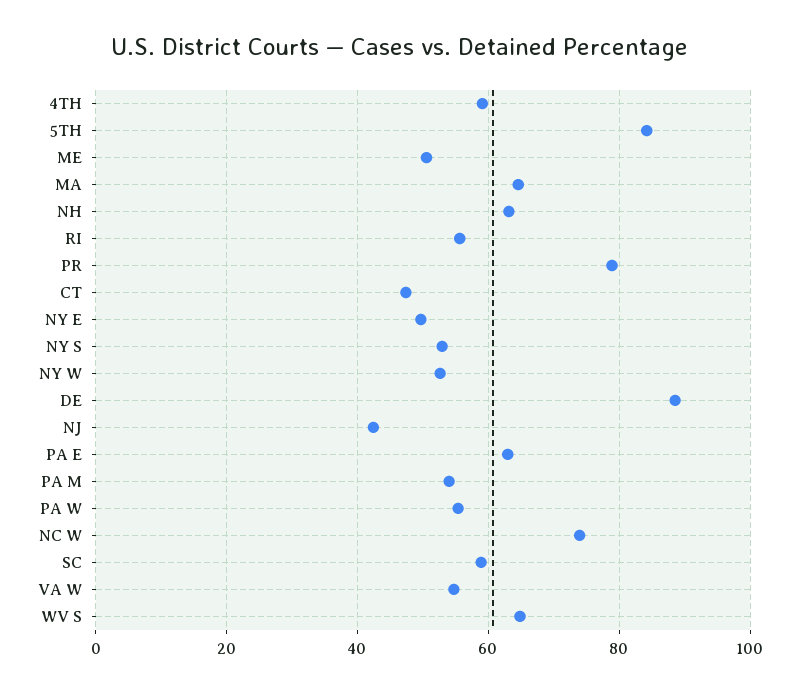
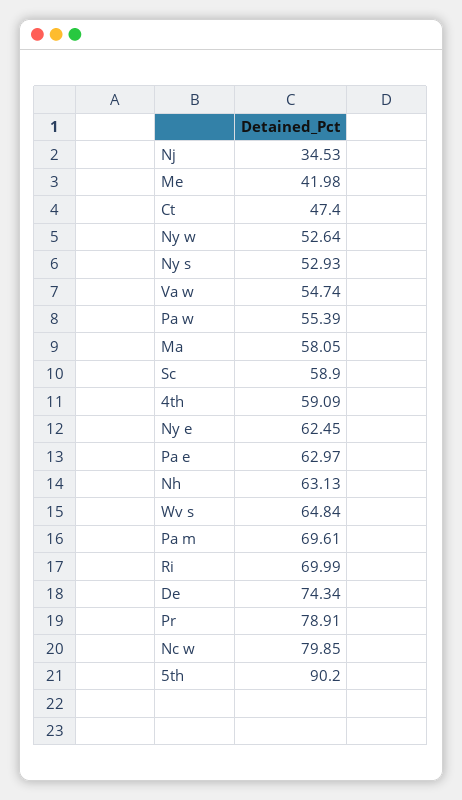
5TH: 84 -> 90.2
ME: 50 -> 41.98
MA: 64 -> 58.05
RI: 56 -> 69.99
NY E: 50 -> 62.45
DE: 88 -> 74.34
NJ: 42 -> 34.53
PA M: 54 -> 69.61
NC W: 74 -> 79.85

